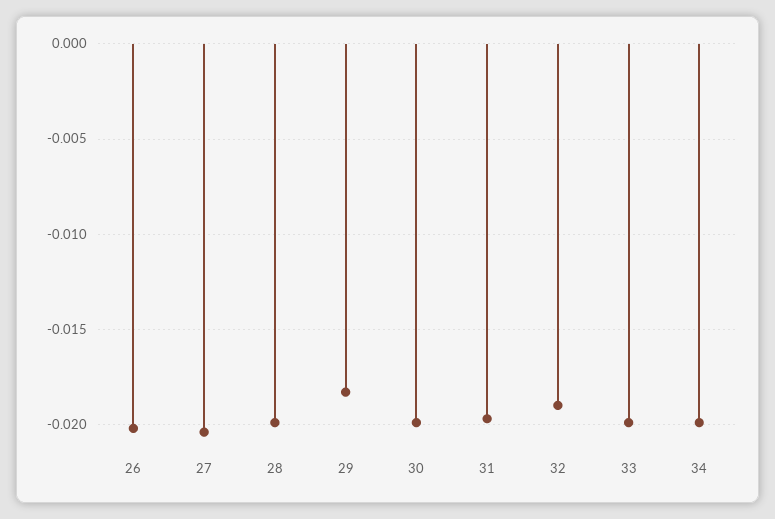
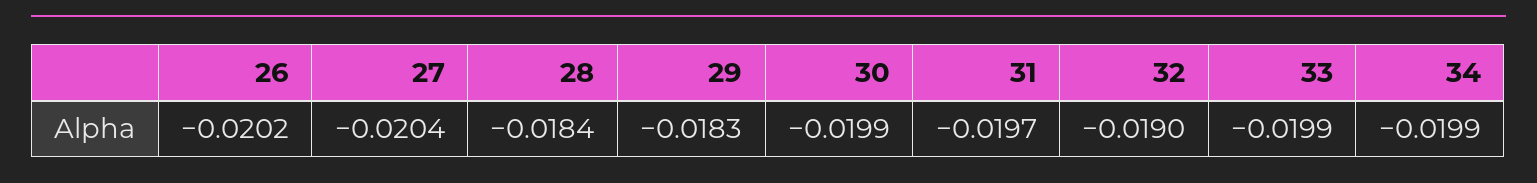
28: -0.02 -> -0.0184

